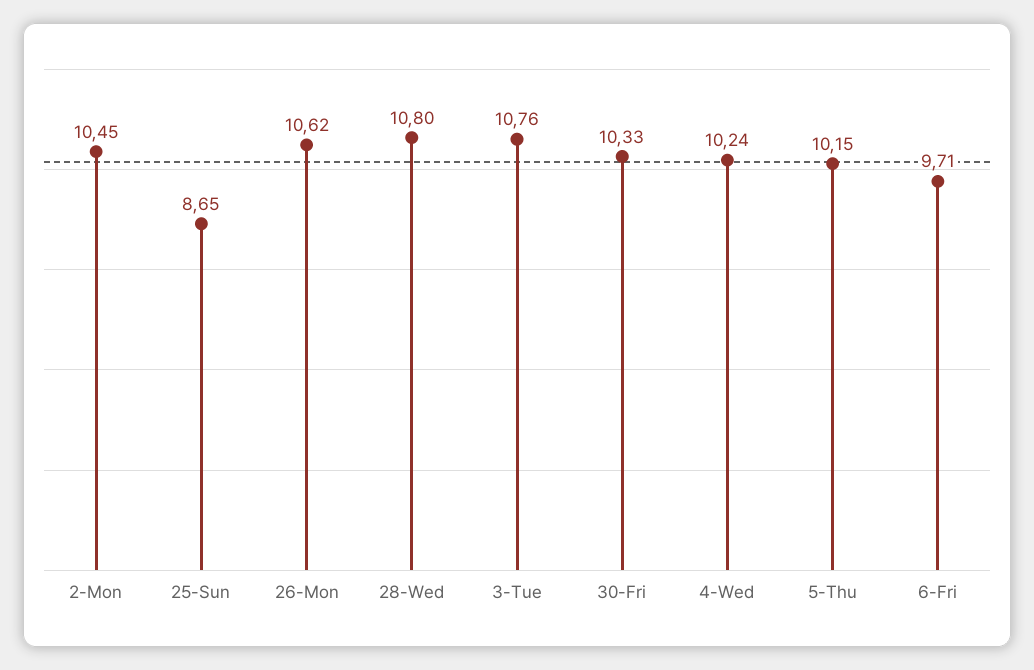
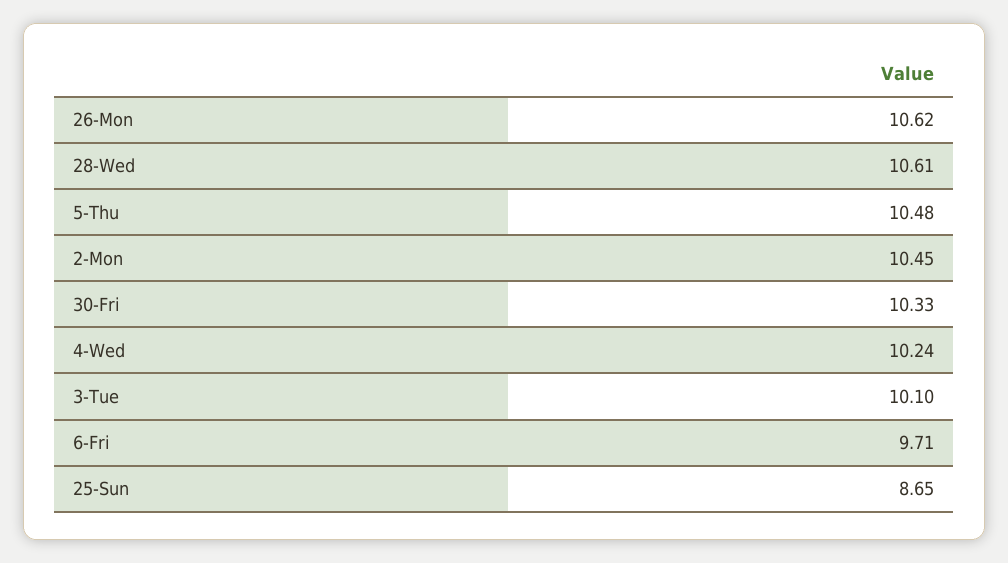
28-Wed: 10.8 -> 10.61
3-Tue: 10.76 -> 10.1
5-Thu: 10.15 -> 10.48

